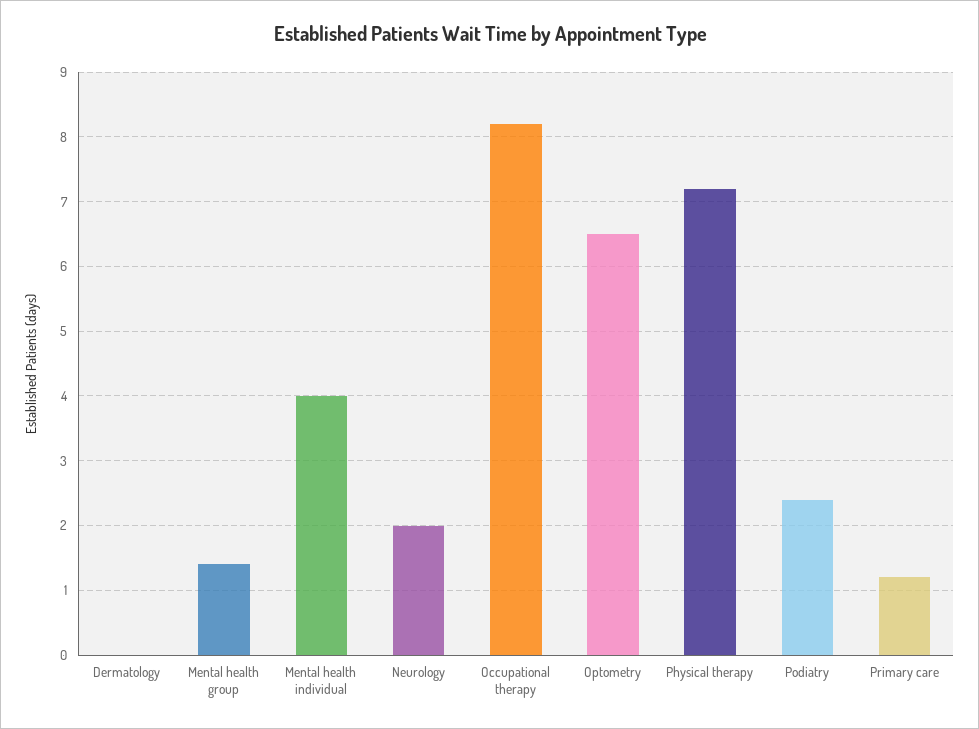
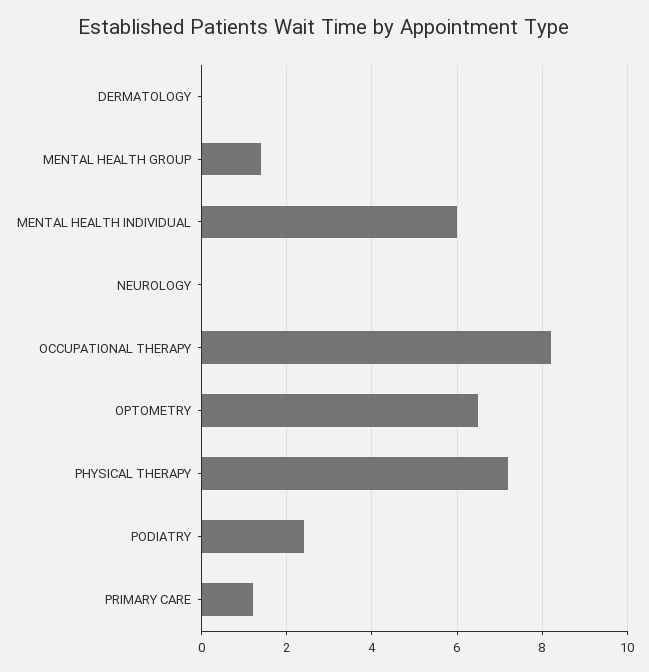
Mental health individual: 4 -> 6
Neurology: 2 -> 0

